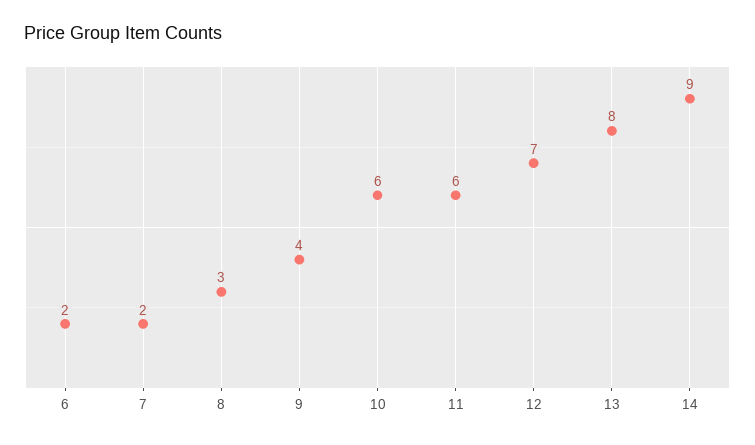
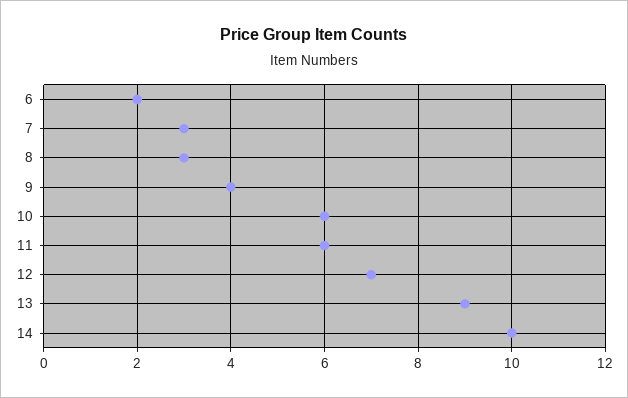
7: 2 -> 3
13: 8 -> 9
14: 9 -> 10

